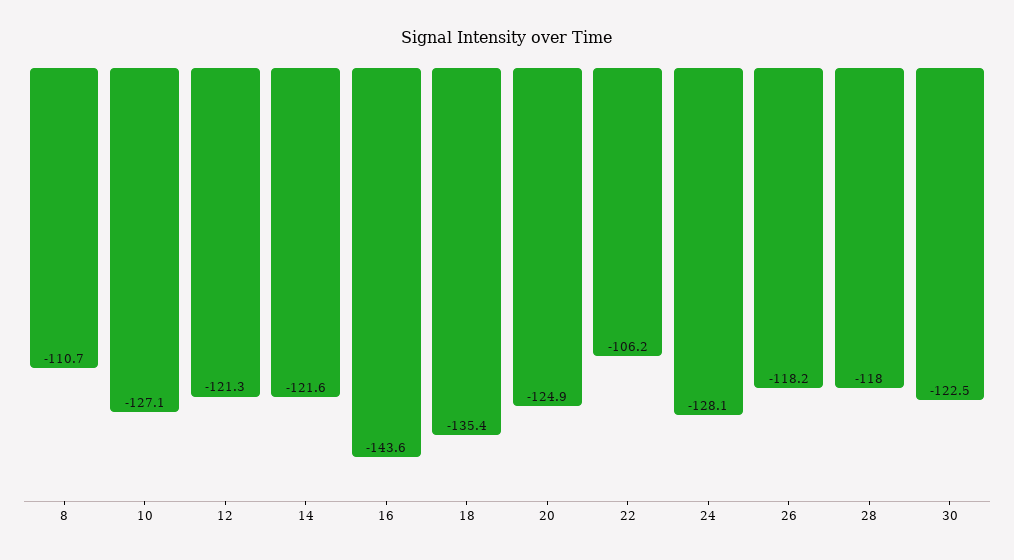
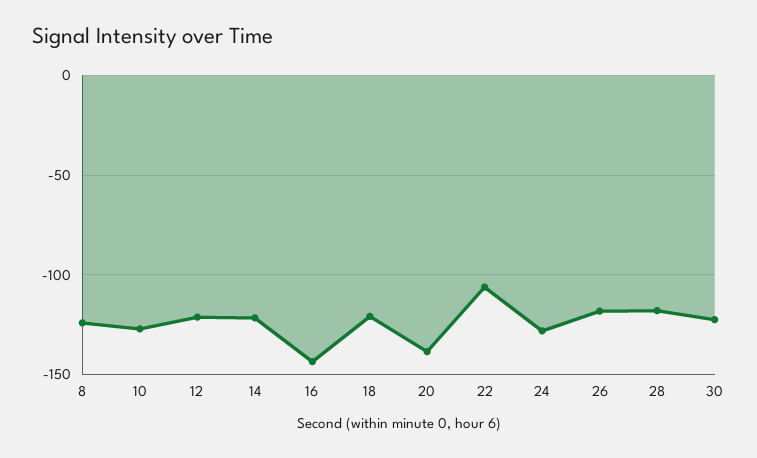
8: -110.7 -> -125
18: -135.4 -> -120
20: -124.9 -> -140

